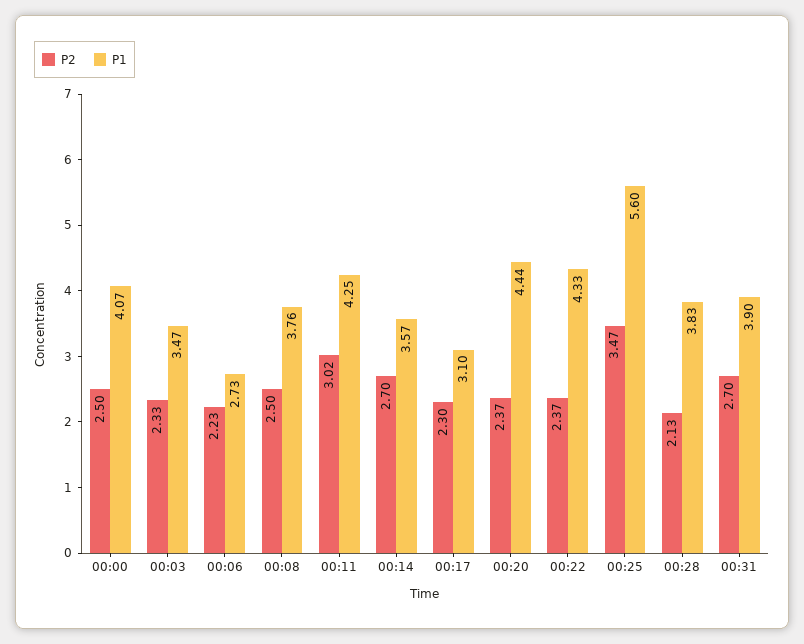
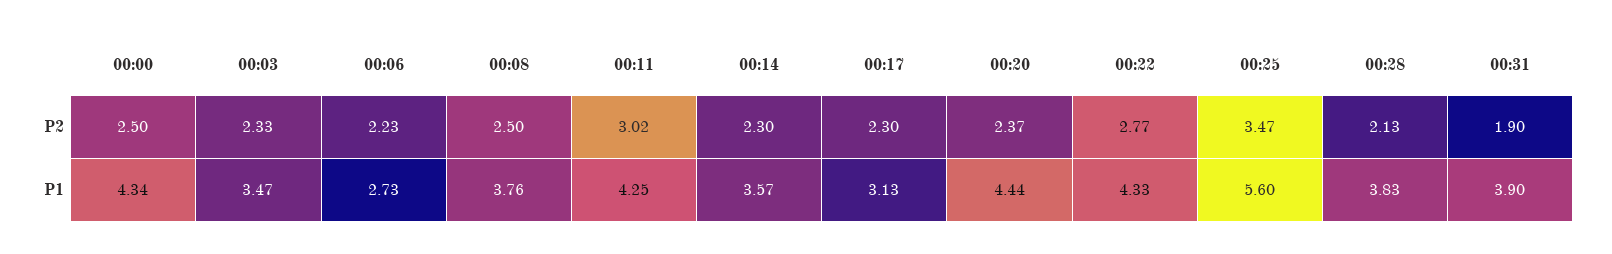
P1, 00:00: 4.07 -> 4.34
P2, 00:14: 2.7 -> 2.3
P1, 00:17: 3.1 -> 3.13
P2, 00:22: 2.37 -> 2.77
P2, 00:31: 2.7 -> 1.9

